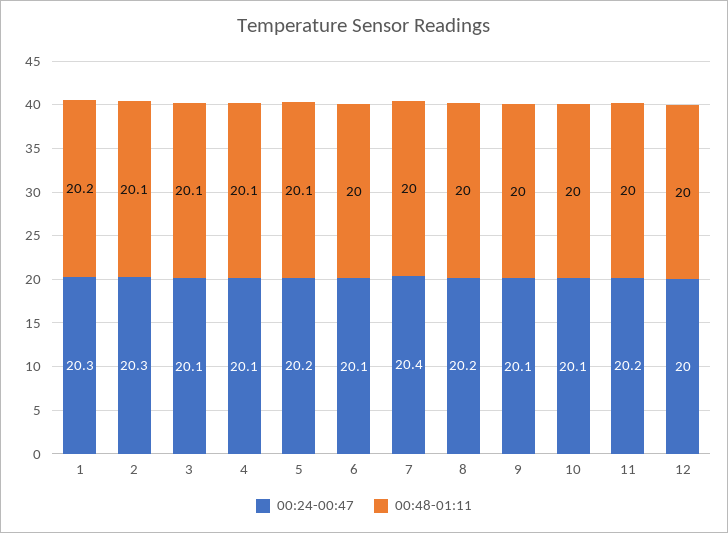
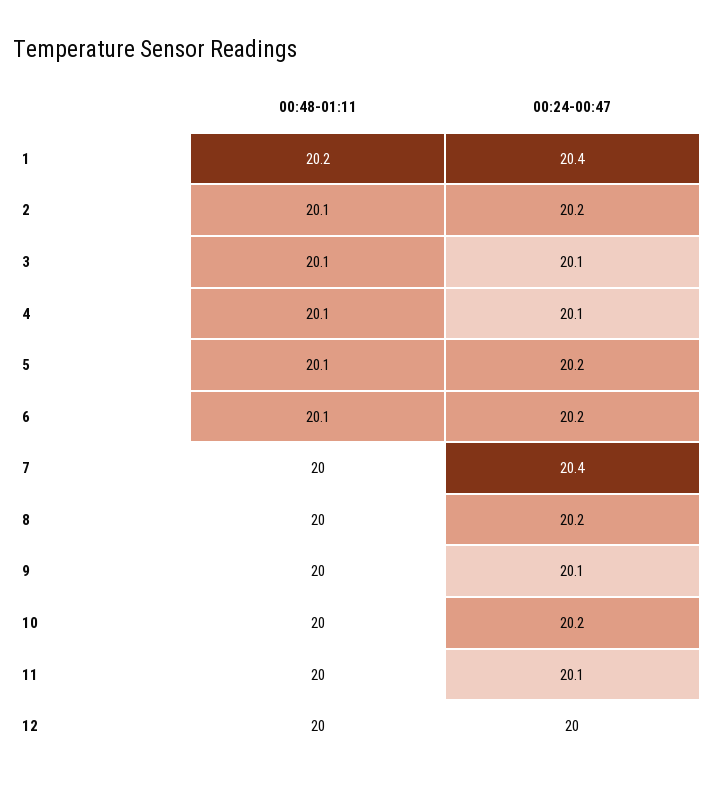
00:24-00:47, 1: 20.3 -> 20.4
00:24-00:47, 2: 20.3 -> 20.2
00:24-00:47, 6: 20.1 -> 20.2
00:48-01:11, 6: 20 -> 20.1
00:24-00:47, 10: 20.1 -> 20.2
00:24-00:47, 11: 20.2 -> 20.1

